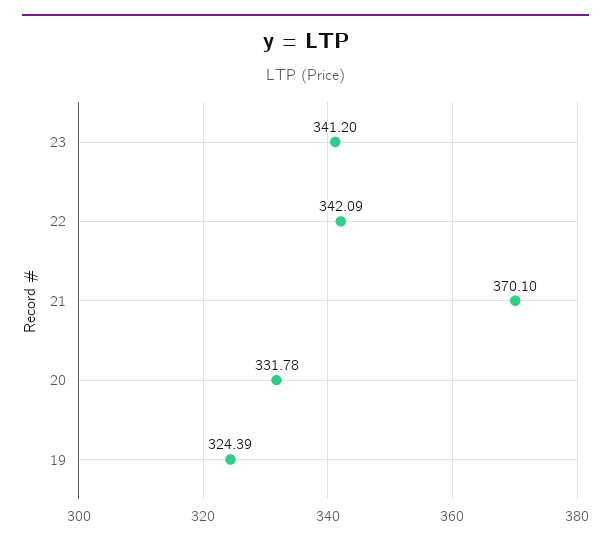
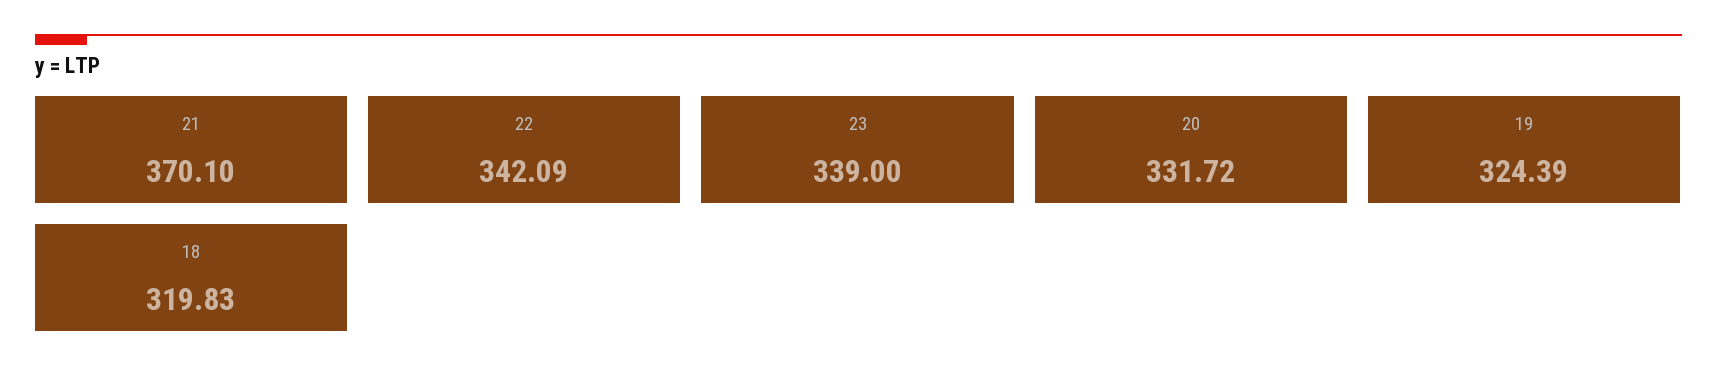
23: 341.2 -> 339
20: 331.78 -> 331.72
18: none -> 319.83

